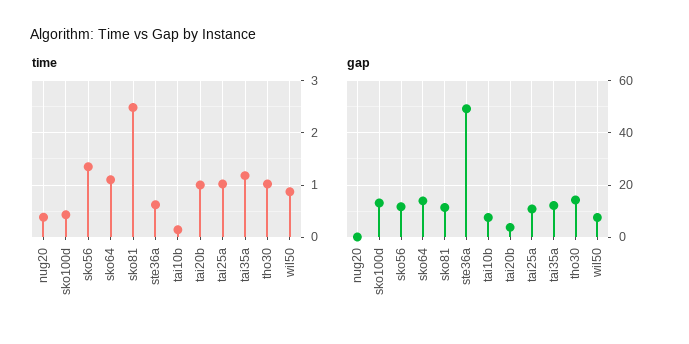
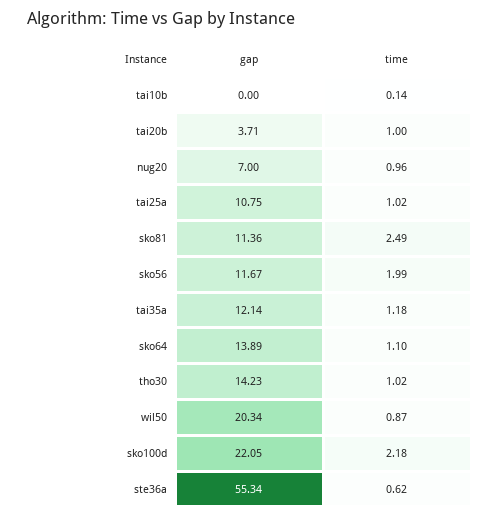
time, nug20: 0.4 -> 0.96
time, sko100d: 0.4 -> 2.18
time, sko56: 1.4 -> 1.99
gap, nug20: 0 -> 7
gap, sko100d: 12.5 -> 22.05
gap, ste36a: 50 -> 55.34
gap, tai10b: 7.5 -> 0
gap, wil50: 7.5 -> 20.34

